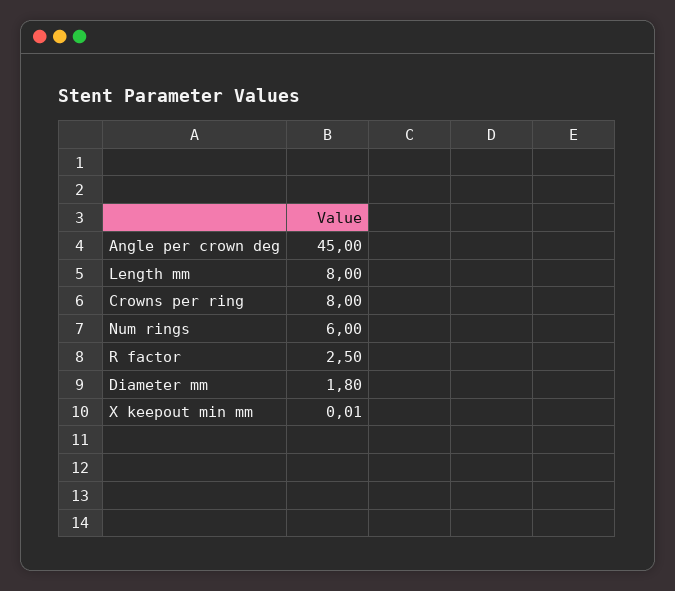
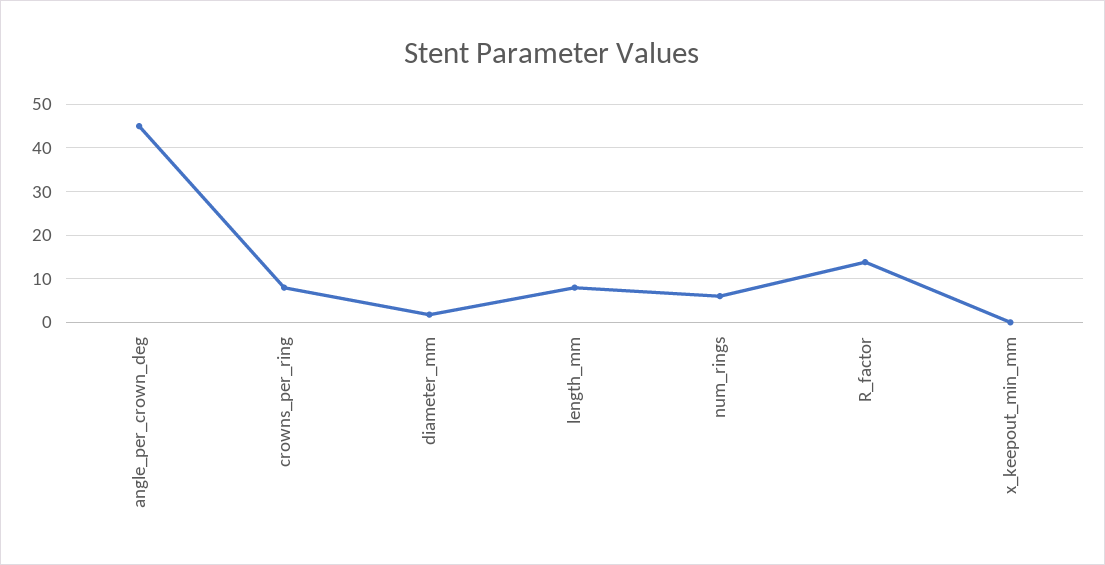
R factor: 2.5 -> 14

